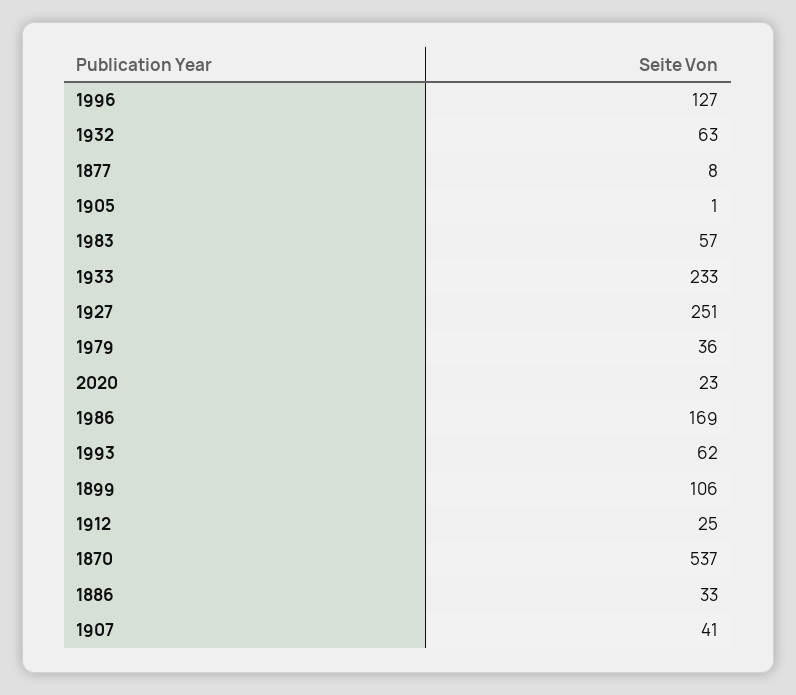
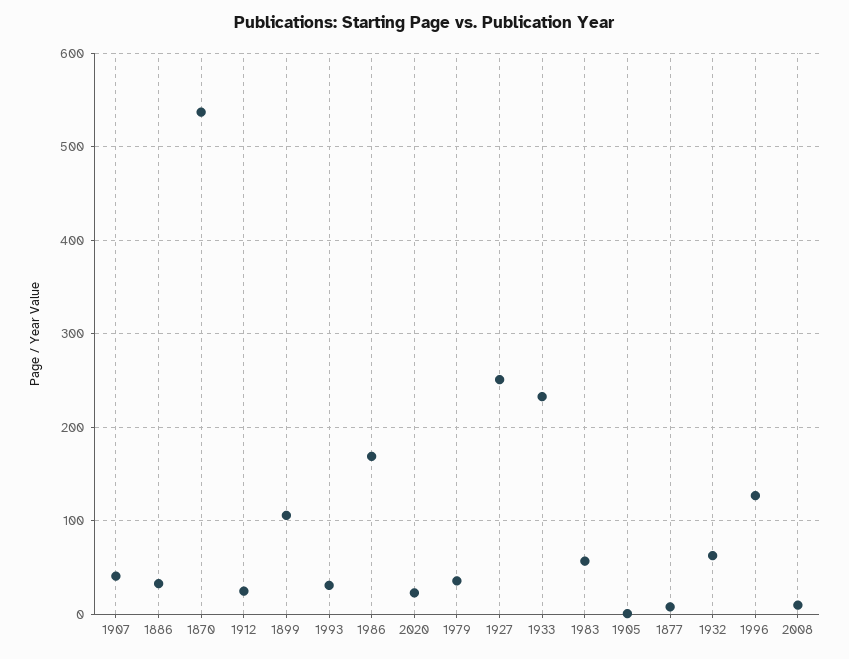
1993: 62 -> 30
2008: none -> 10

